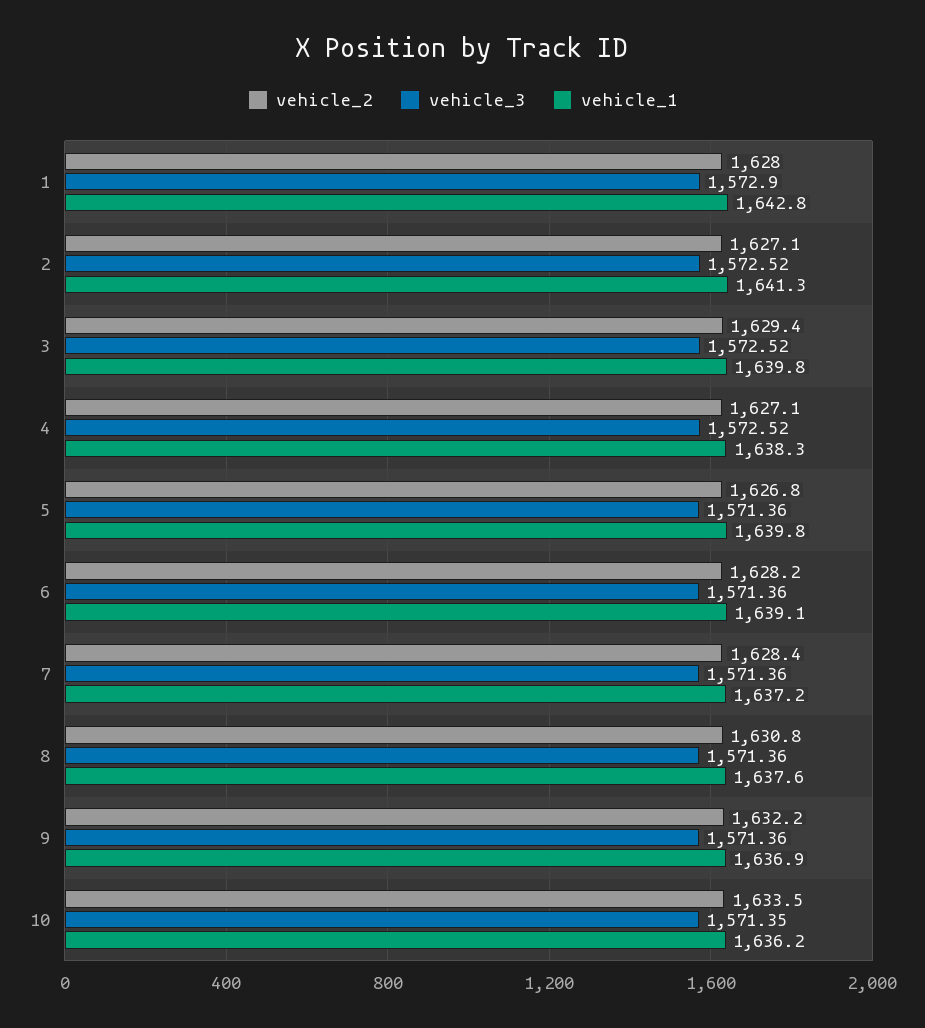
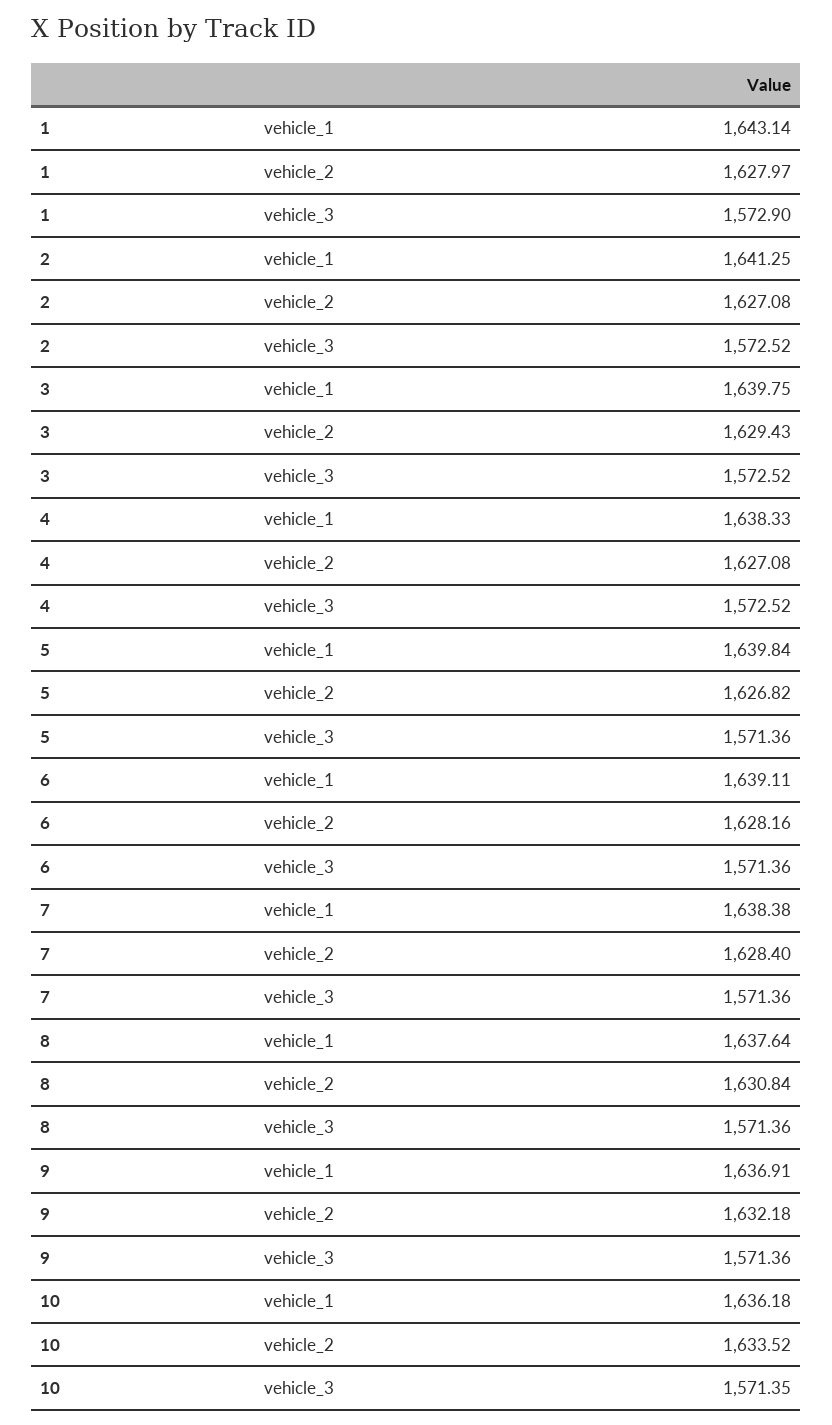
vehicle_1, 1: 1642.8 -> 1643.14
vehicle_1, 7: 1637.2 -> 1638.38

